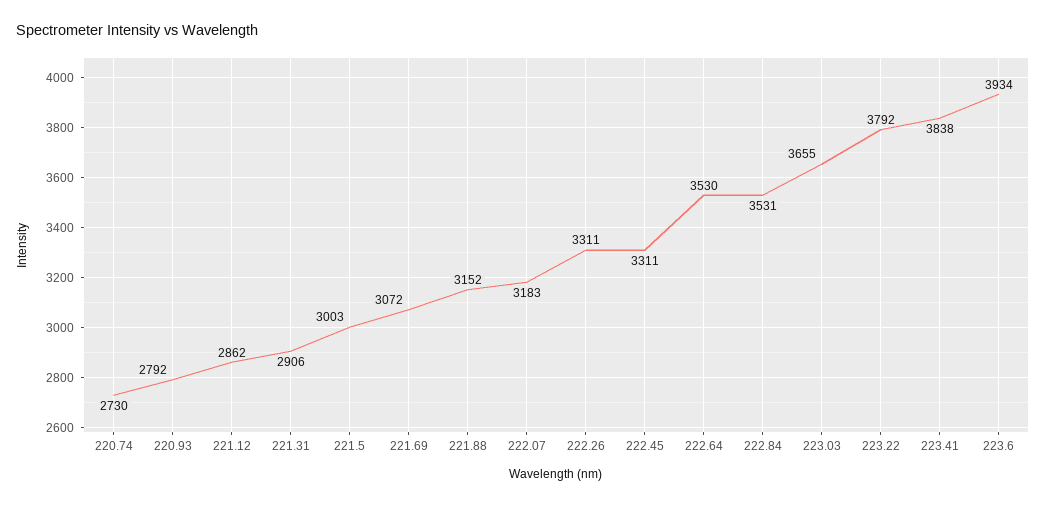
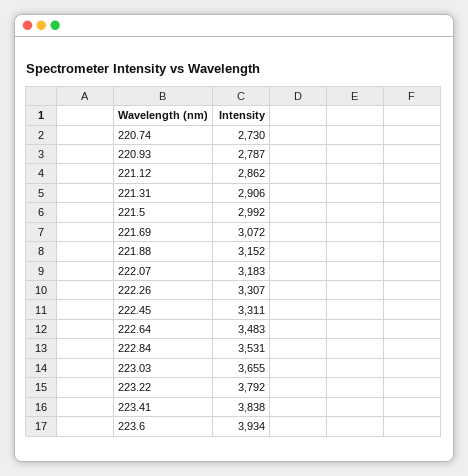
220.93: 2792 -> 2787
221.5: 3003 -> 2992
222.26: 3311 -> 3307
222.64: 3530 -> 3483

